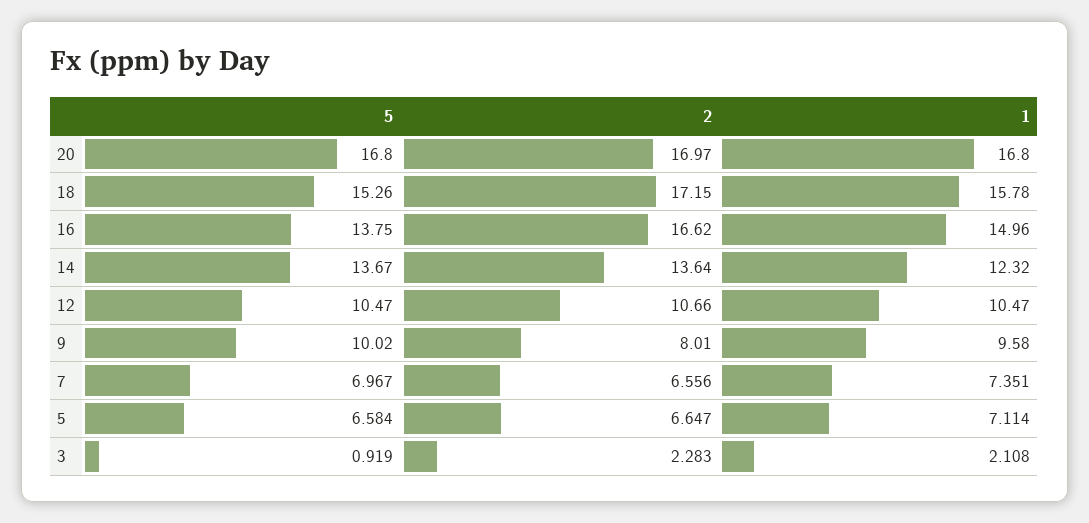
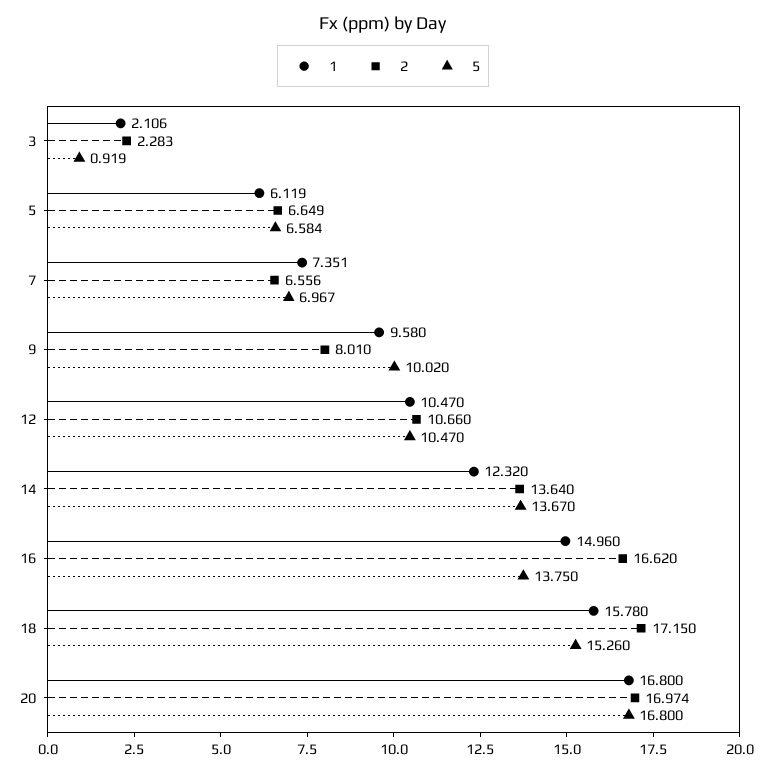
2, 20: 16.97 -> 16.974
2, 5: 6.647 -> 6.649
1, 5: 7.114 -> 6.119
1, 3: 2.108 -> 2.106

